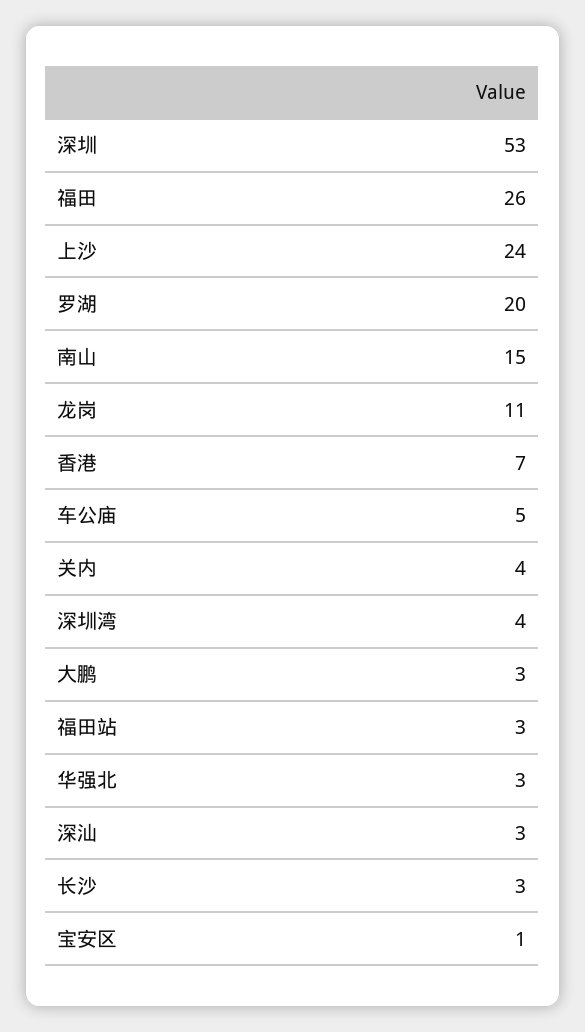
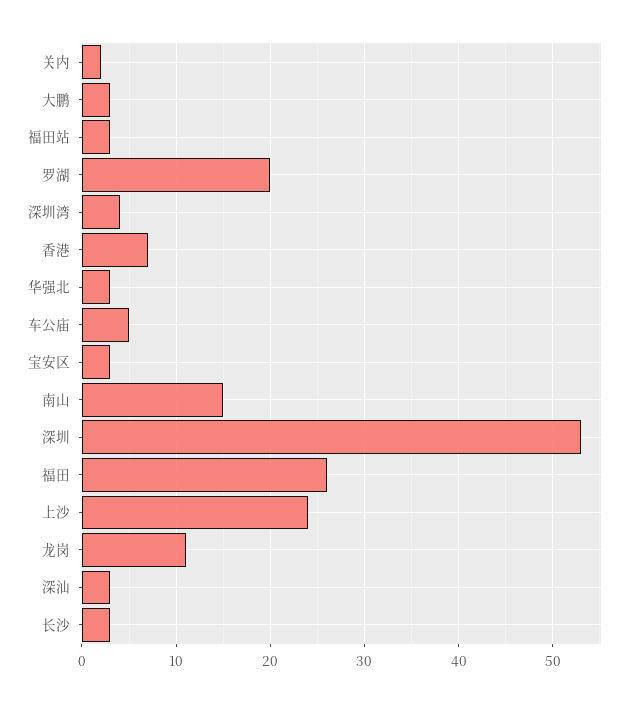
关内: 4 -> 2
宝安区: 1 -> 3

